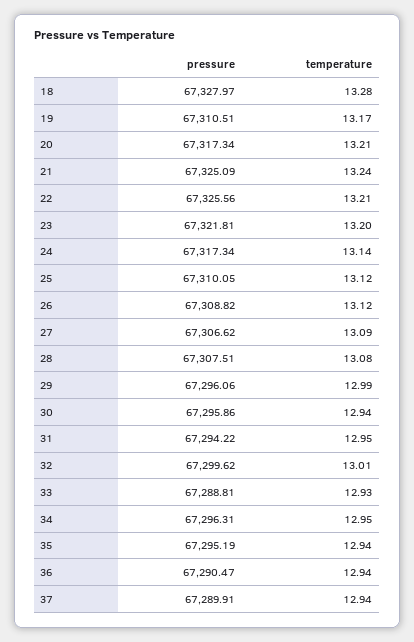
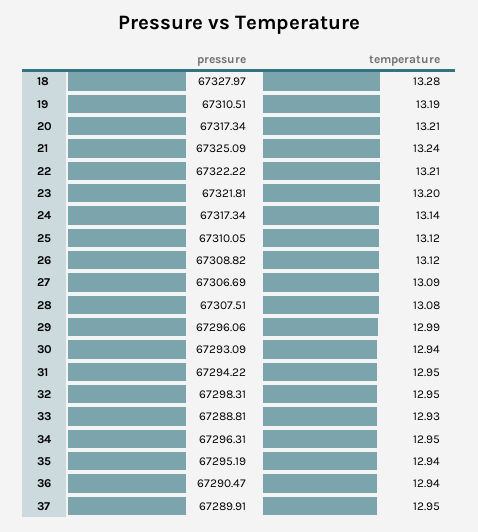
temperature, 19: 13.17 -> 13.19
pressure, 22: 67325.56 -> 67322.22
pressure, 27: 67306.62 -> 67306.69
pressure, 30: 67295.86 -> 67293.09
pressure, 32: 67299.62 -> 67298.31
temperature, 32: 13.01 -> 12.95
temperature, 37: 12.94 -> 12.95

